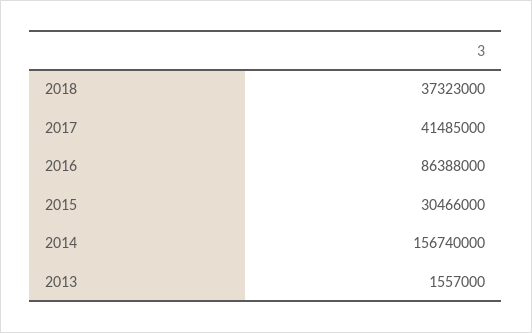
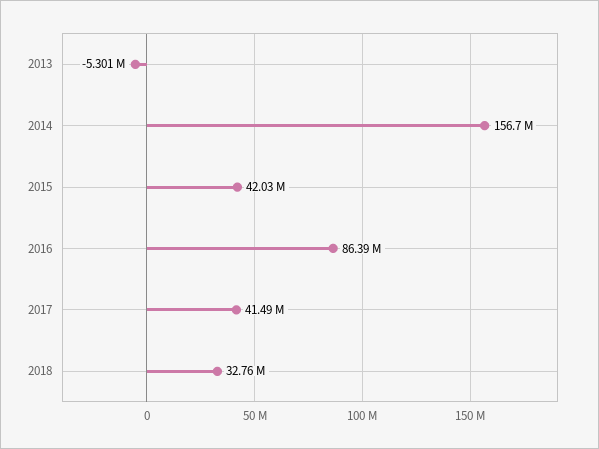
2018: 37323000 -> 32760000
2015: 30466000 -> 42030000
2013: 1557000 -> -5301000

